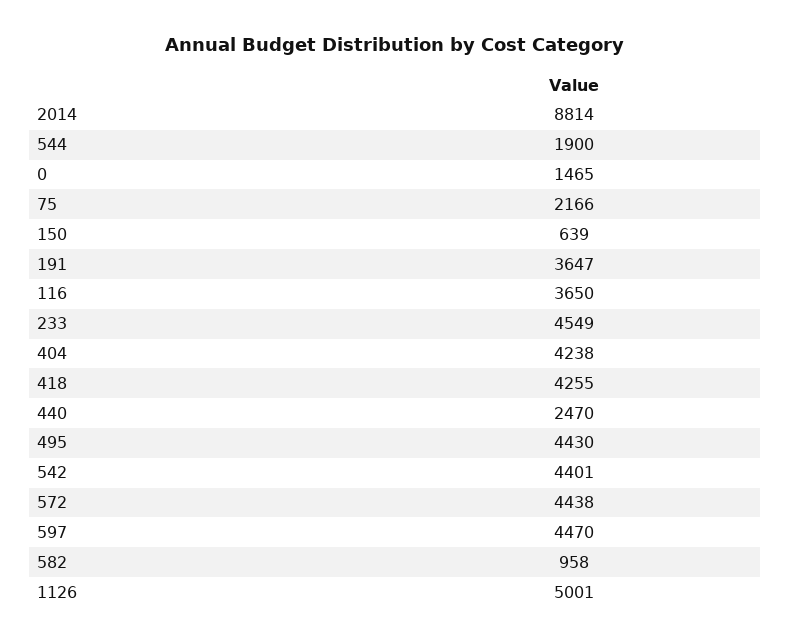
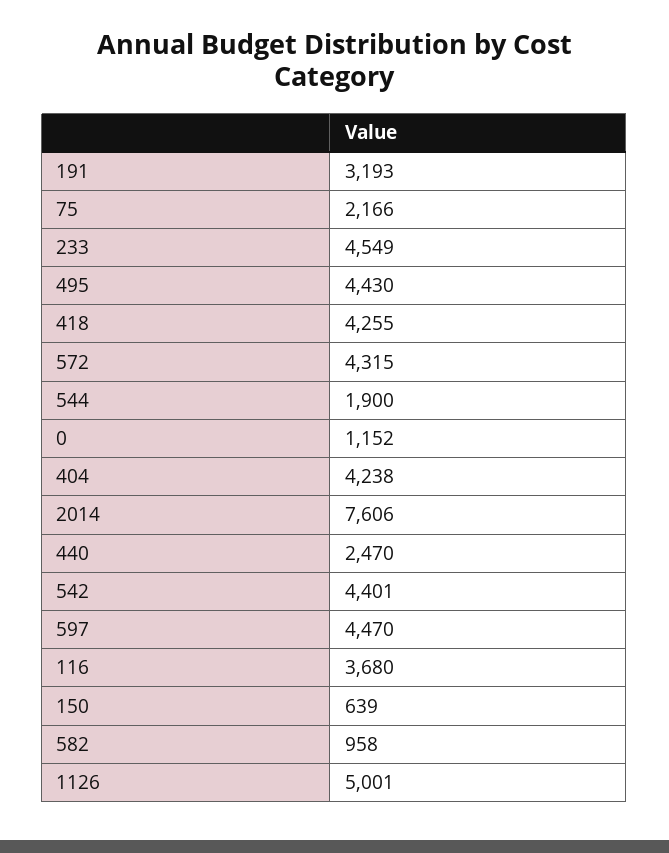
2014: 8814 -> 7606
0: 1465 -> 1152
191: 3647 -> 3193
116: 3650 -> 3680
572: 4438 -> 4315

